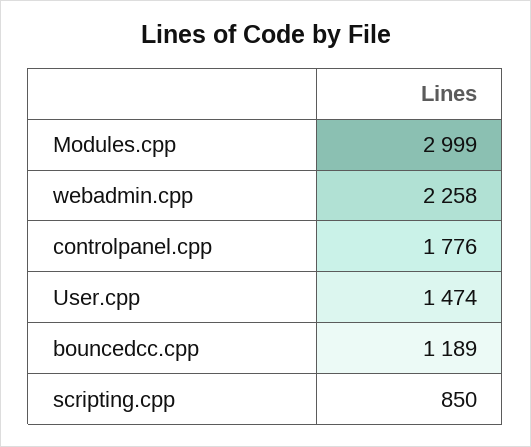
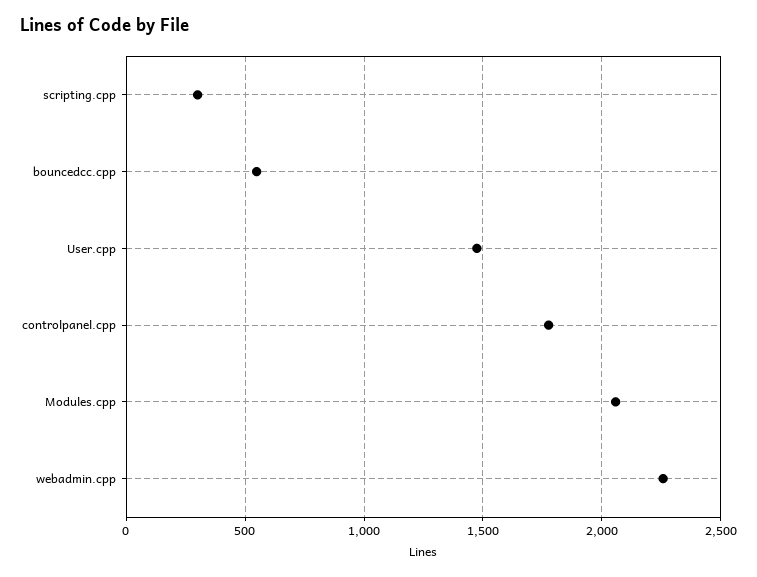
Modules.cpp: 2999 -> 2050
bouncedcc.cpp: 1189 -> 550
scripting.cpp: 850 -> 300

